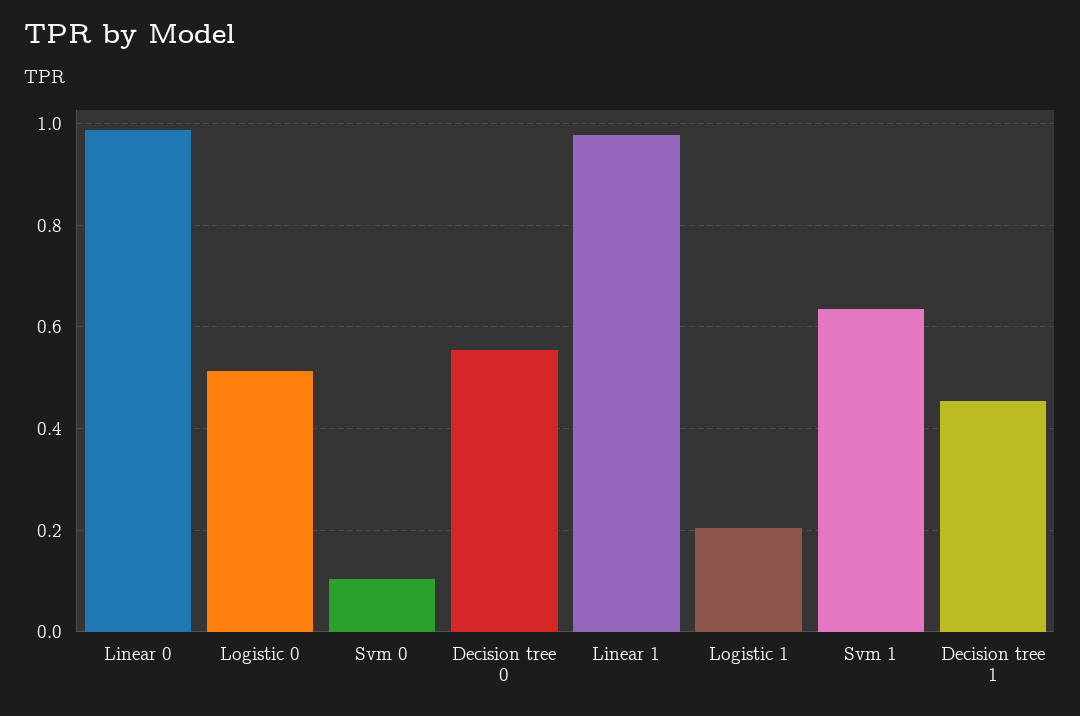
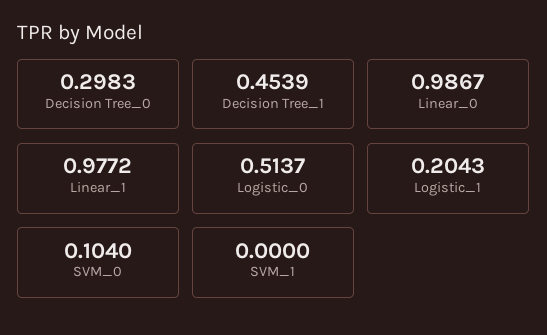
Decision tree 0: 0.56 -> 0.2983
Svm 1: 0.64 -> 0

